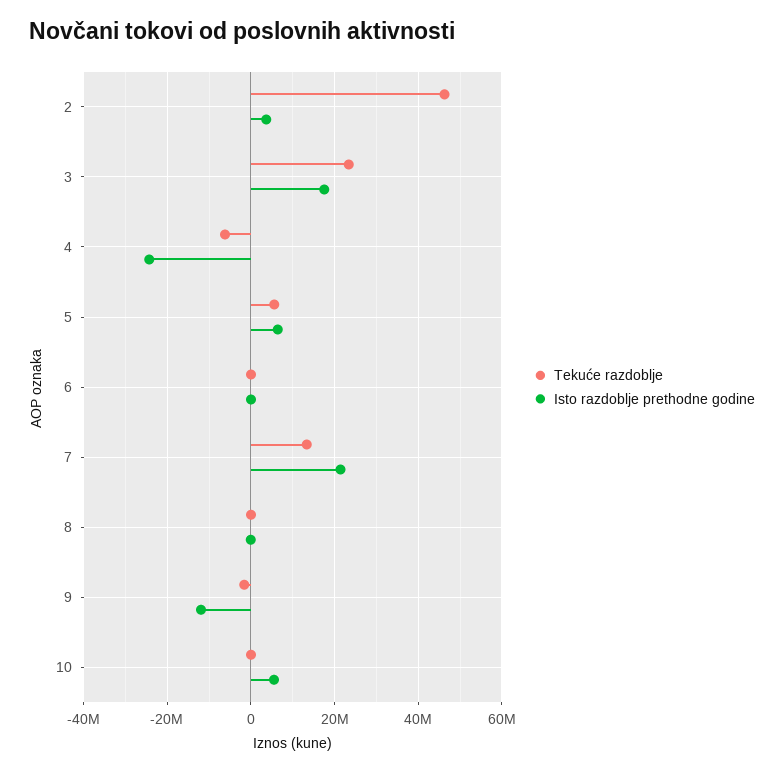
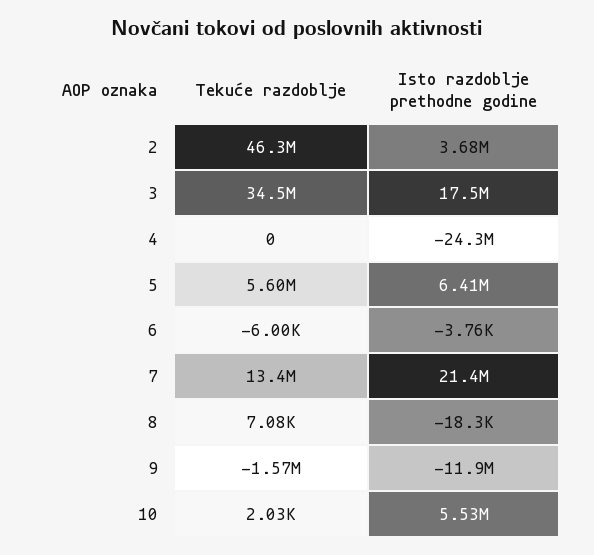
Tekuće razdoblje, 3: 24000000 -> 34500000
Tekuće razdoblje, 4: -6000000 -> 0

